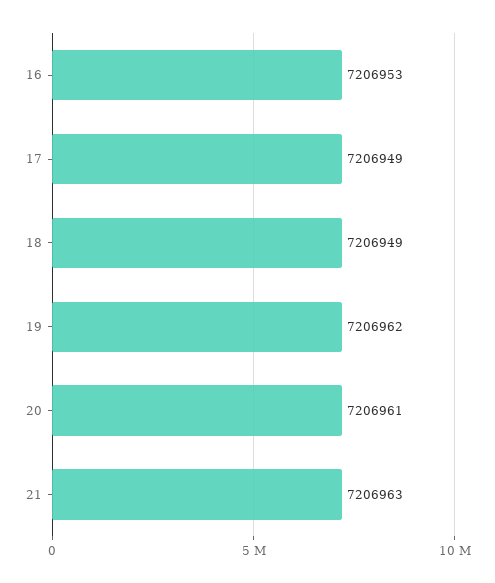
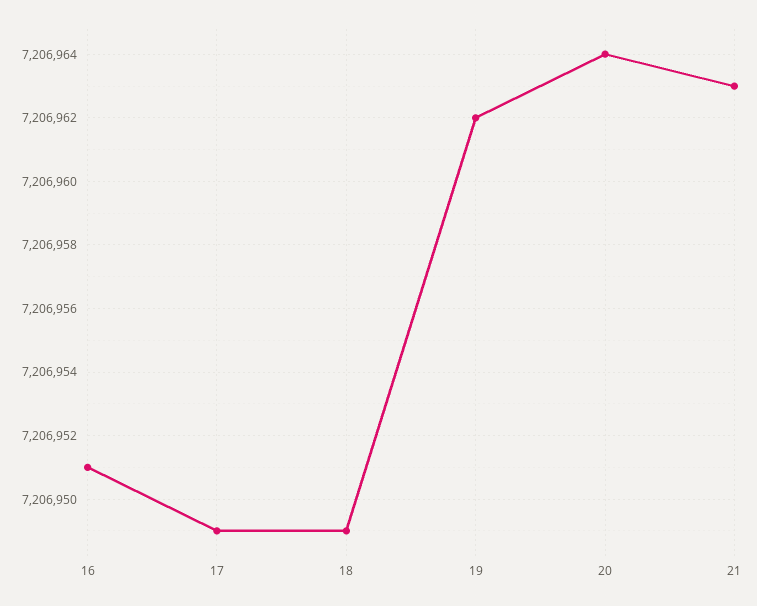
16: 7206953 -> 7206951
20: 7206961 -> 7206964

